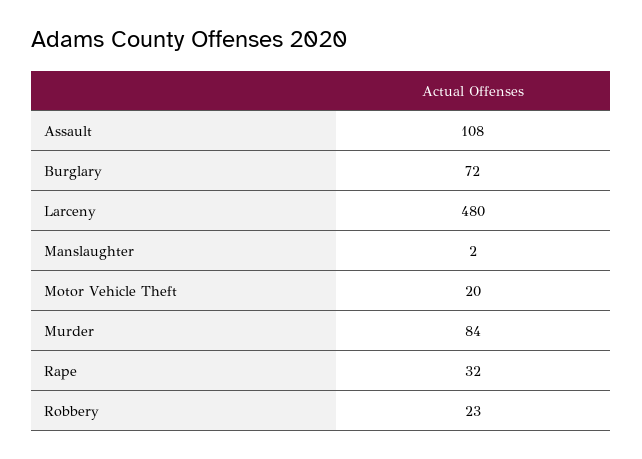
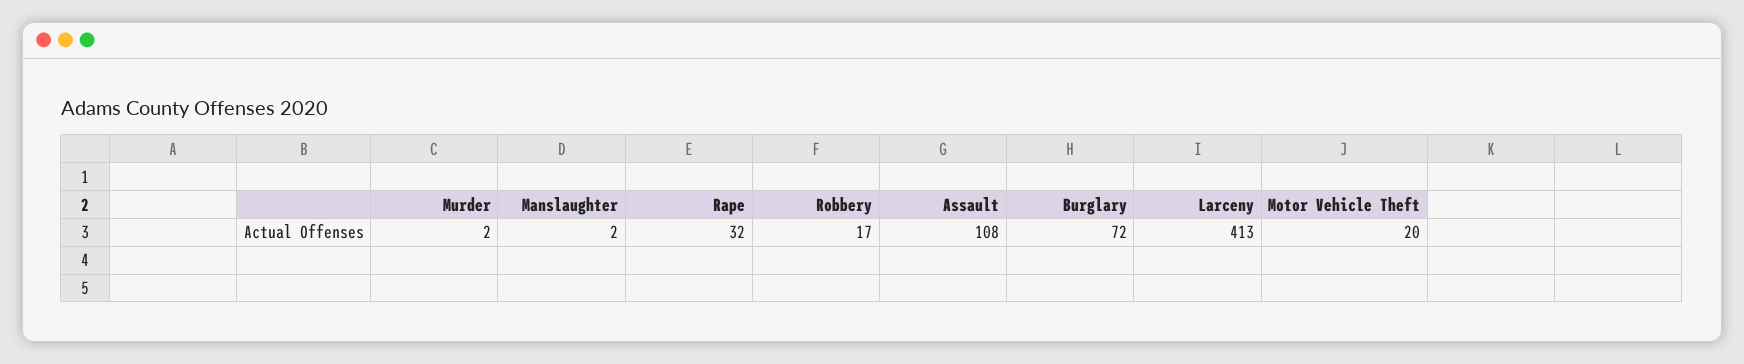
Larceny: 480 -> 413
Murder: 84 -> 2
Robbery: 23 -> 17

